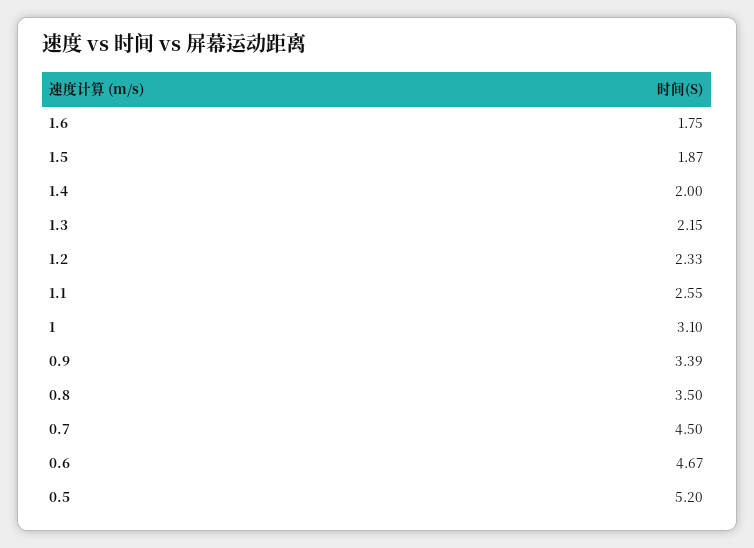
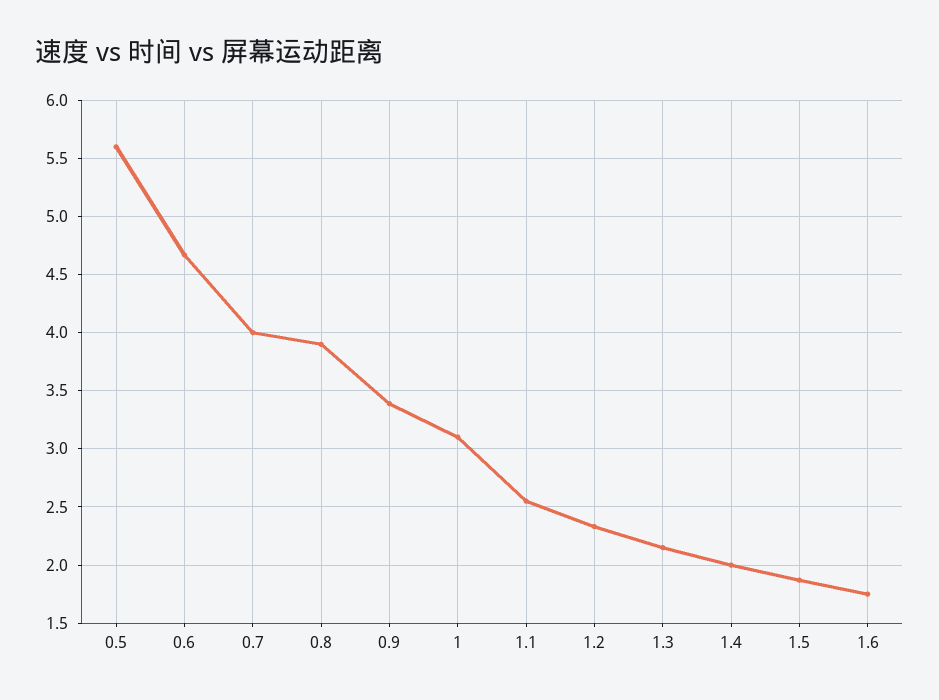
0.8: 3.5 -> 3.9
0.7: 4.5 -> 4
0.5: 5.2 -> 5.6

